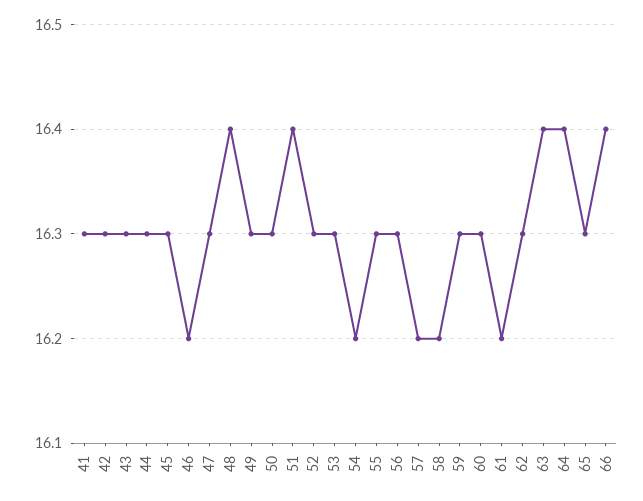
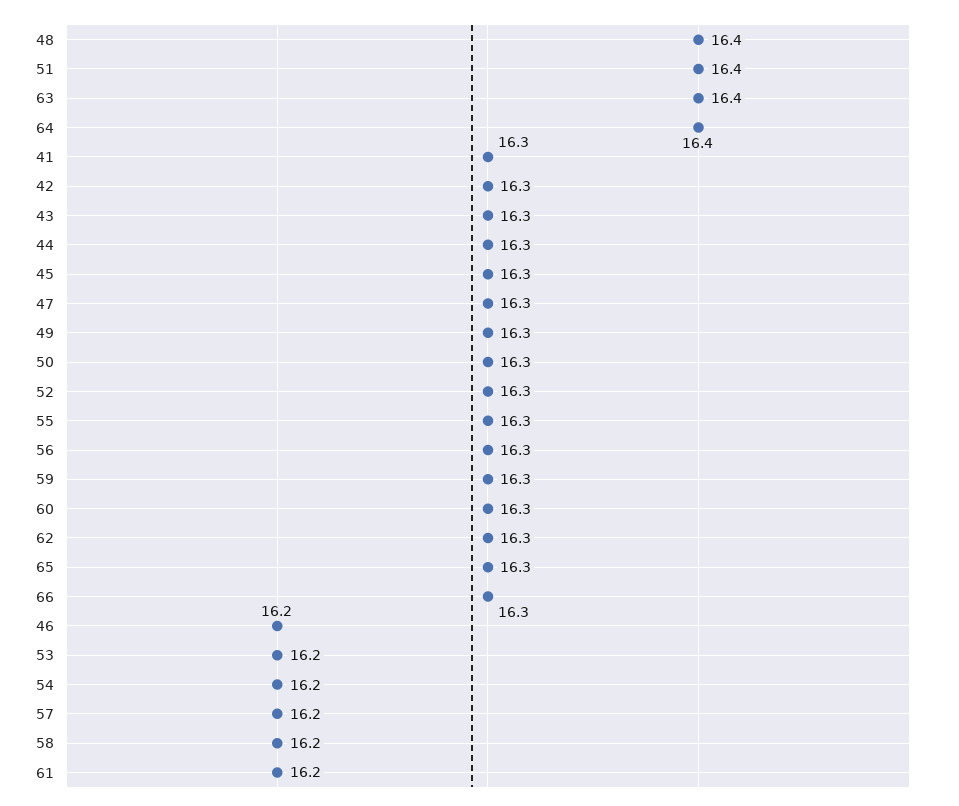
53: 16.3 -> 16.2
66: 16.4 -> 16.3

